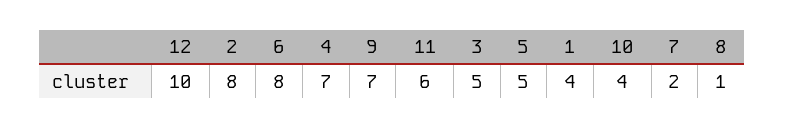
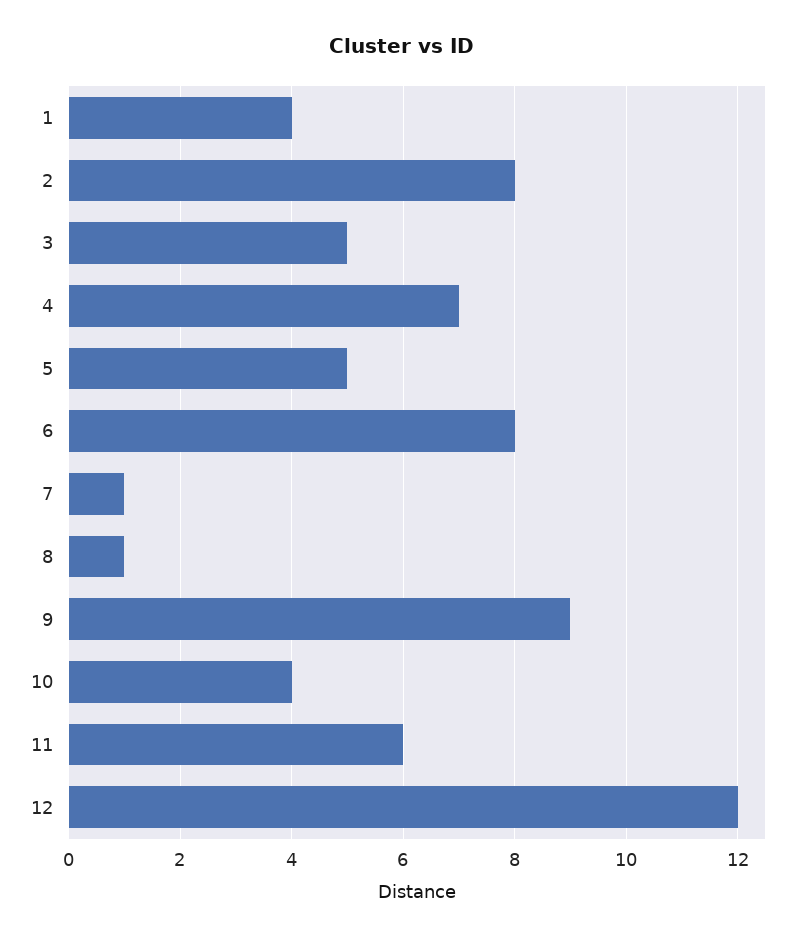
12: 10 -> 12
9: 7 -> 9
7: 2 -> 1

